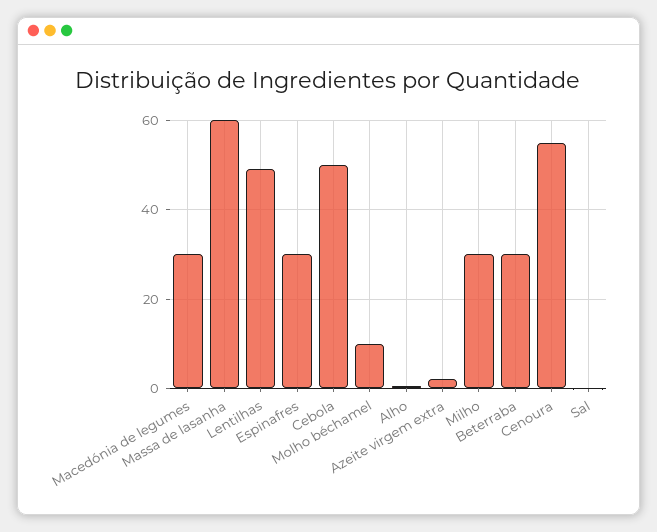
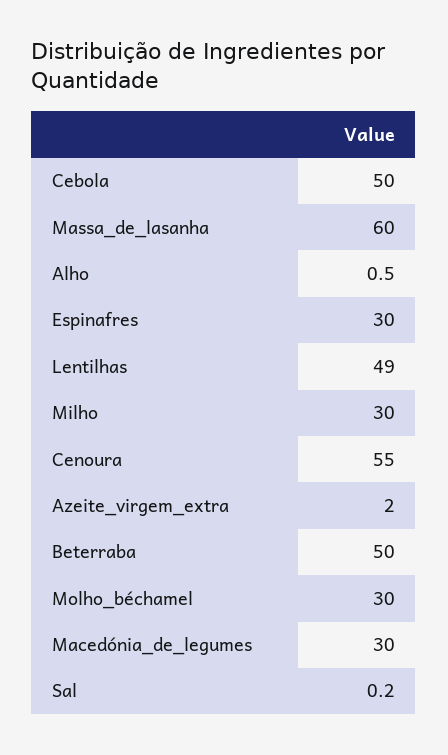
Molho béchamel: 10 -> 30
Beterraba: 30 -> 50

